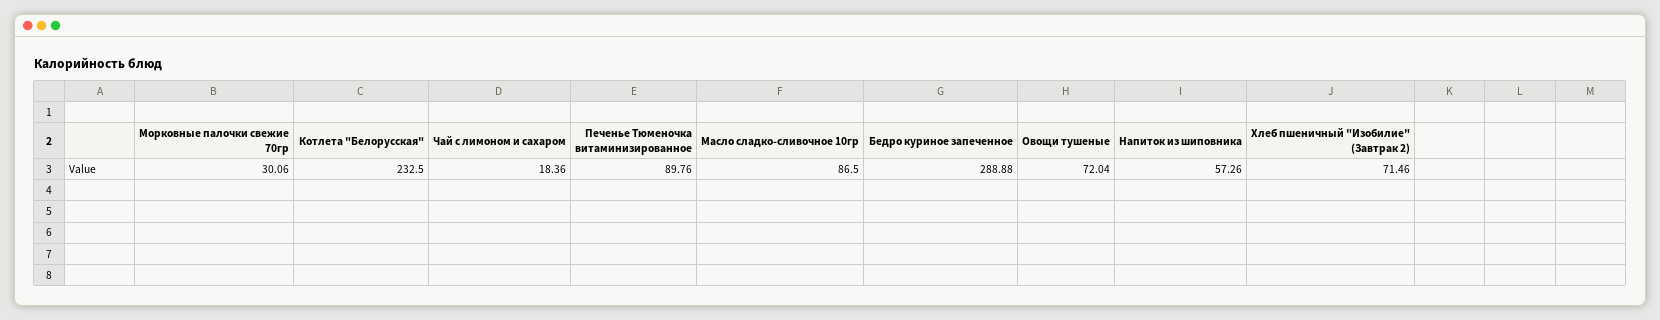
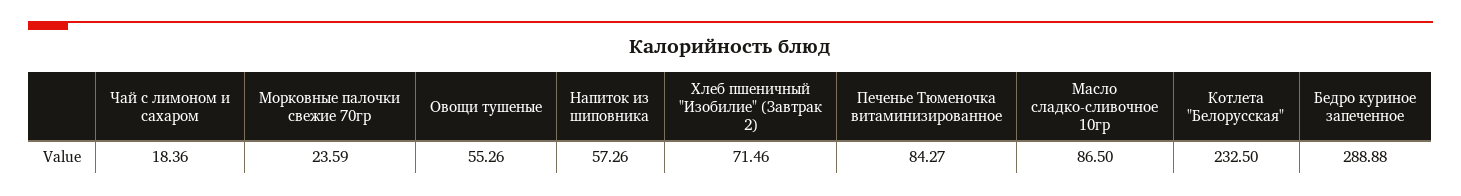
Морковные палочки свежие 70гр: 30.06 -> 23.59
Печенье Тюменочка витаминизированное: 89.76 -> 84.27
Овощи тушеные: 72.04 -> 55.26

